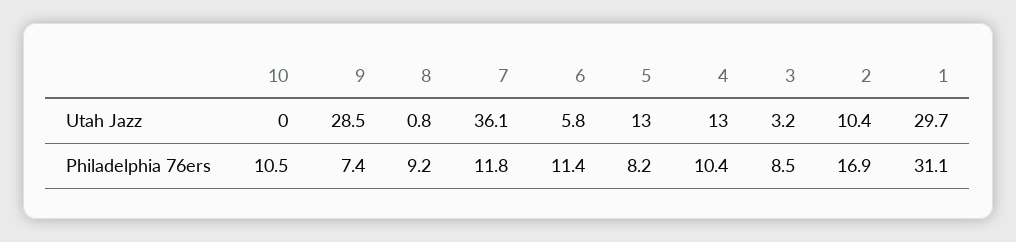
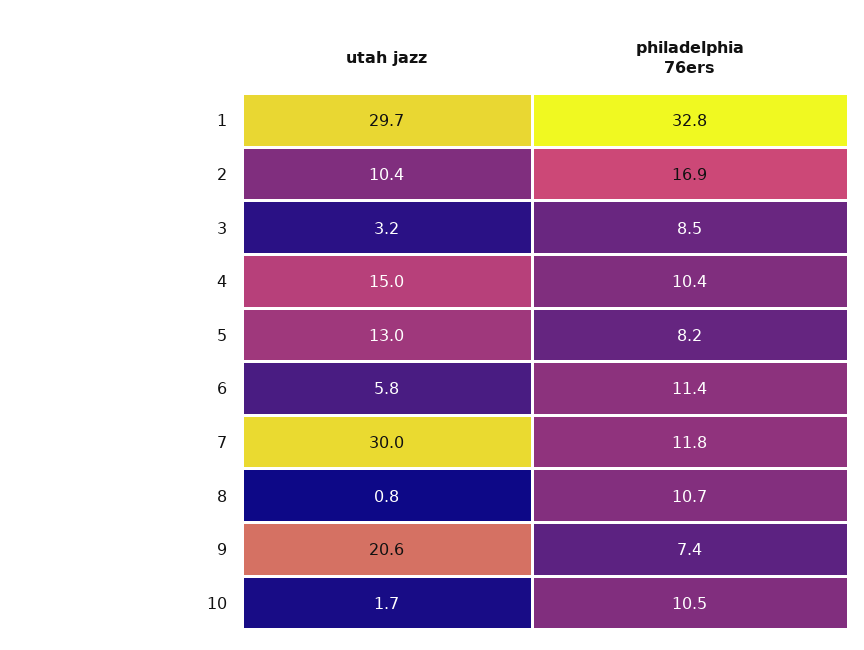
10, Utah Jazz: 0 -> 1.7
9, Utah Jazz: 28.5 -> 20.6
7, Utah Jazz: 36.1 -> 30
4, Utah Jazz: 13 -> 15
8, Philadelphia 76ers: 9.2 -> 10.7
1, Philadelphia 76ers: 31.1 -> 32.8

